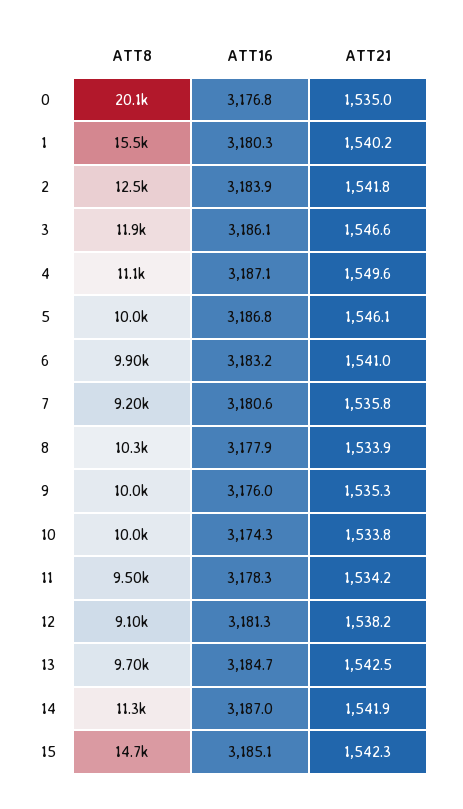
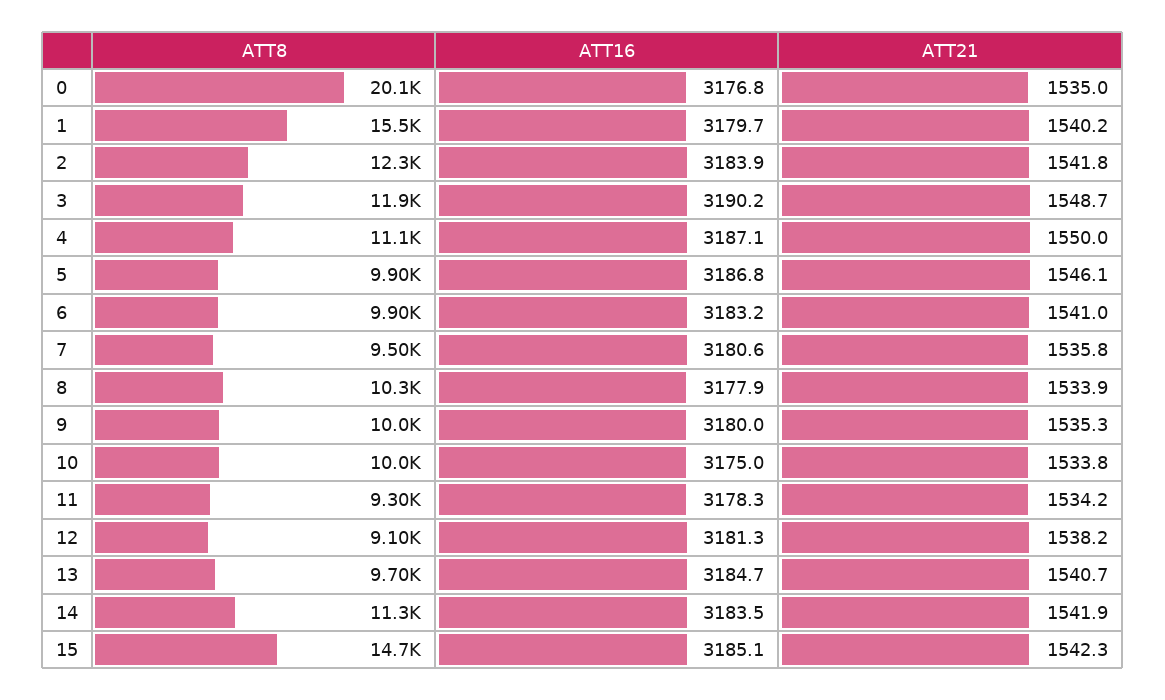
ATT16, 1: 3180.3 -> 3179.7
ATT8, 2: 12500 -> 12300
ATT16, 3: 3186.1 -> 3190.2
ATT21, 3: 1546.6 -> 1548.7
ATT21, 4: 1549.6 -> 1550
ATT8, 5: 10000 -> 9900
ATT8, 7: 9200 -> 9500
ATT16, 9: 3176 -> 3180
ATT16, 10: 3174.3 -> 3175
ATT8, 11: 9500 -> 9300
ATT21, 13: 1542.5 -> 1540.7
ATT16, 14: 3187 -> 3183.5

